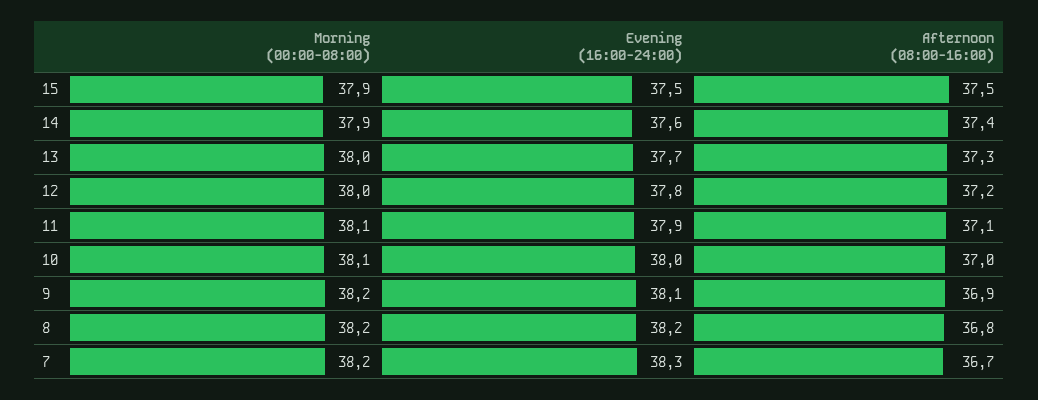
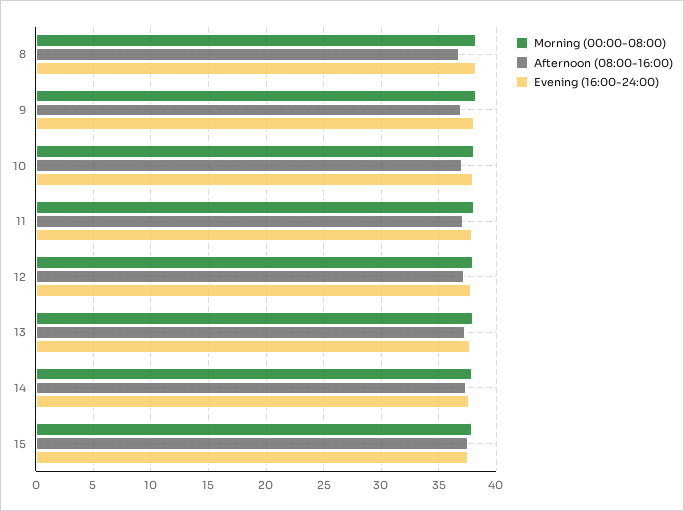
Morning (00:00-08:00), 7: 38.2 -> none
Evening (16:00-24:00), 7: 38.3 -> none
Afternoon (08:00-16:00), 7: 36.7 -> none

